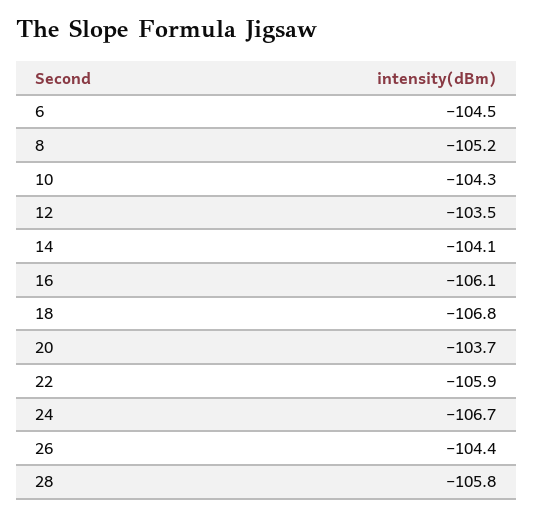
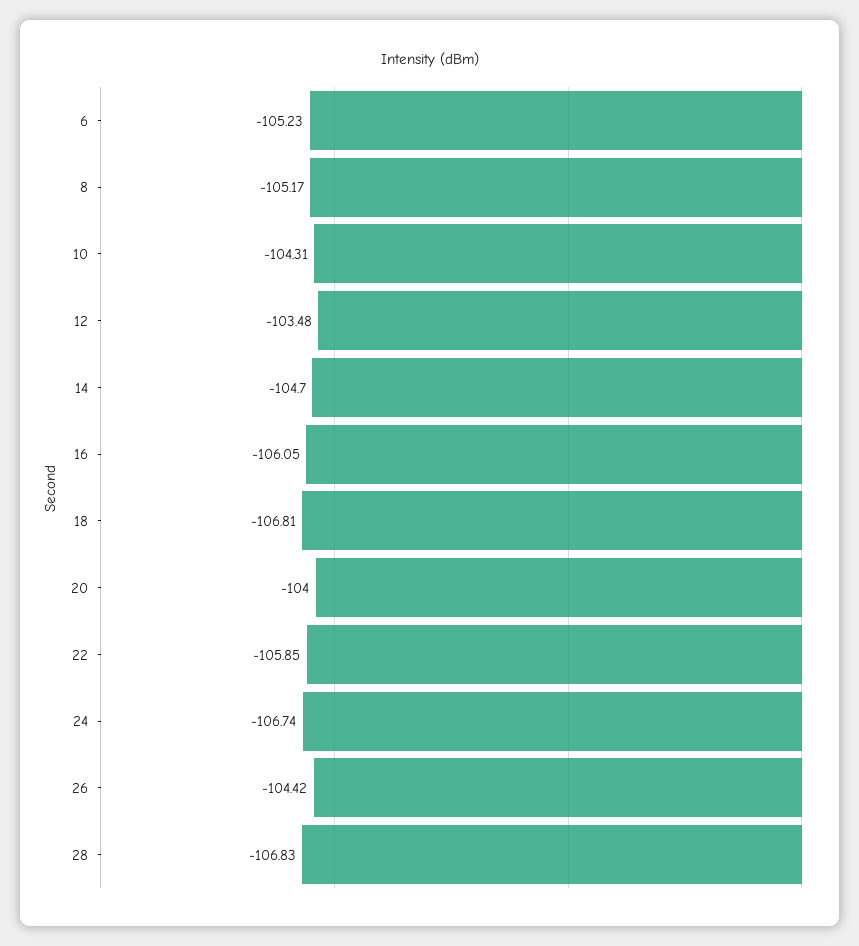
6: -104.5 -> -105.23
14: -104.1 -> -104.7
20: -103.7 -> -104
28: -105.8 -> -106.83

